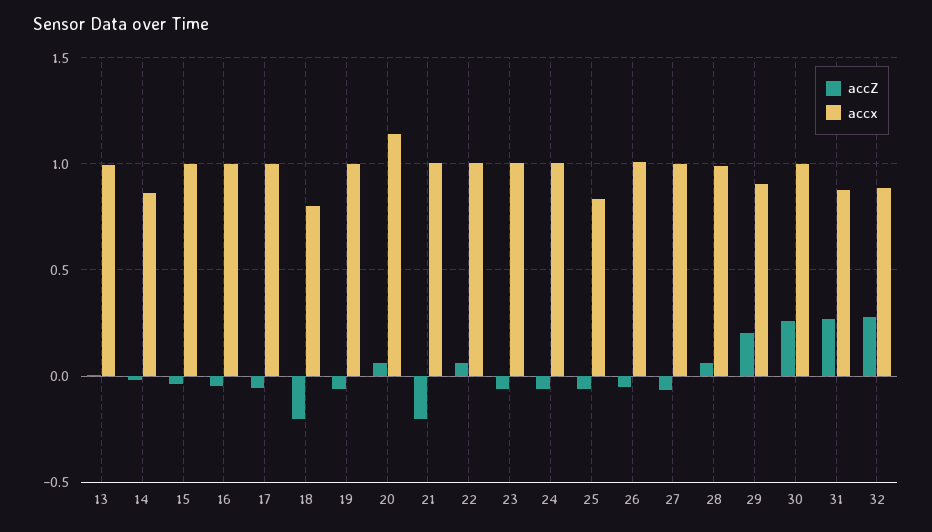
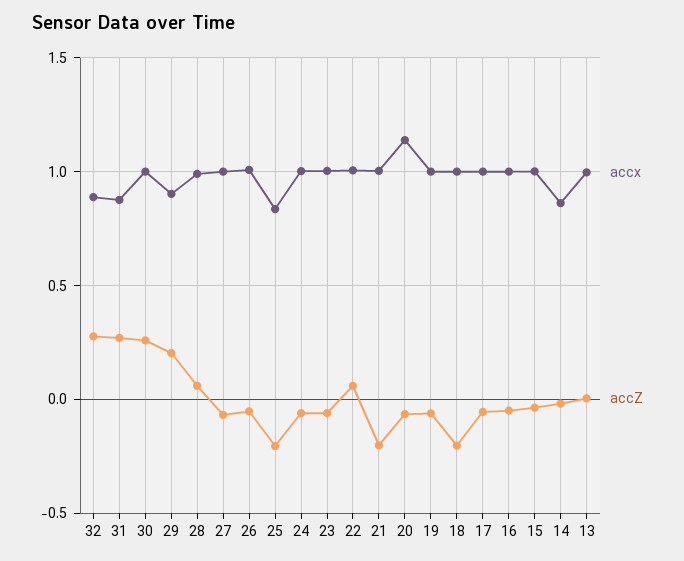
accx, 18: 0.8 -> 1
accZ, 20: 0.05 -> -0.05
accZ, 25: -0.05 -> -0.2

